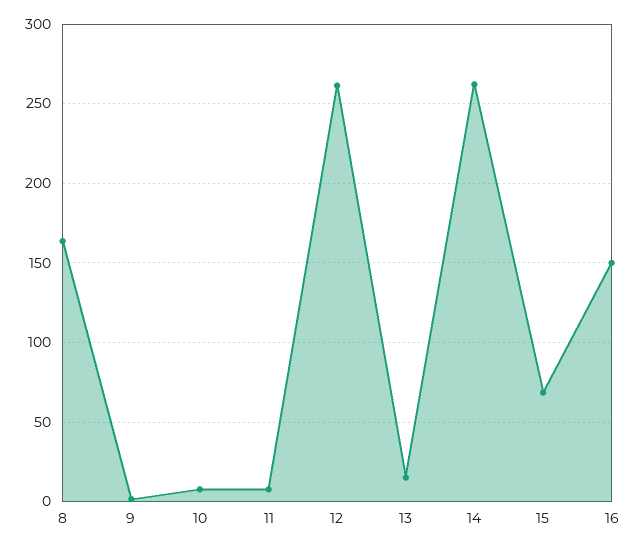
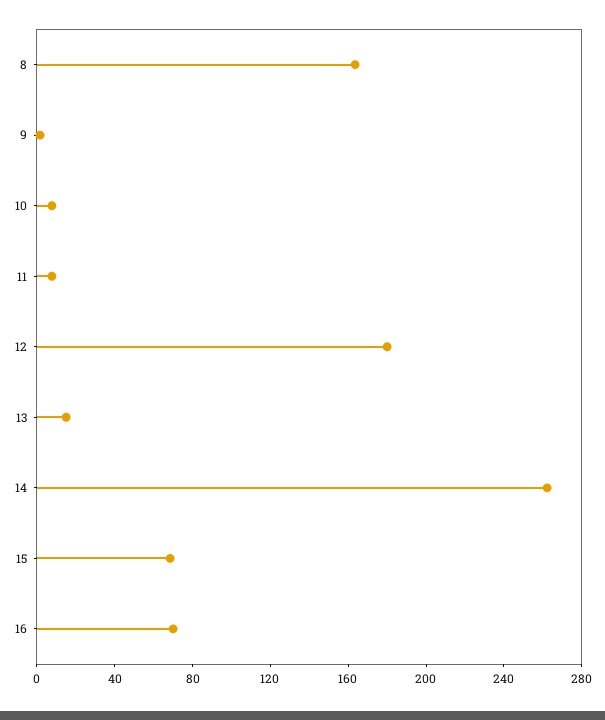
12: 260 -> 180
16: 150 -> 70

